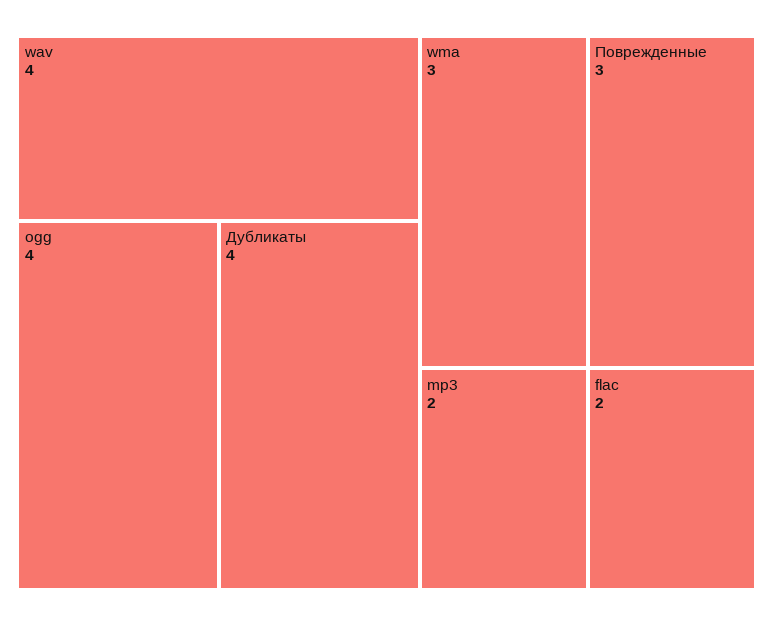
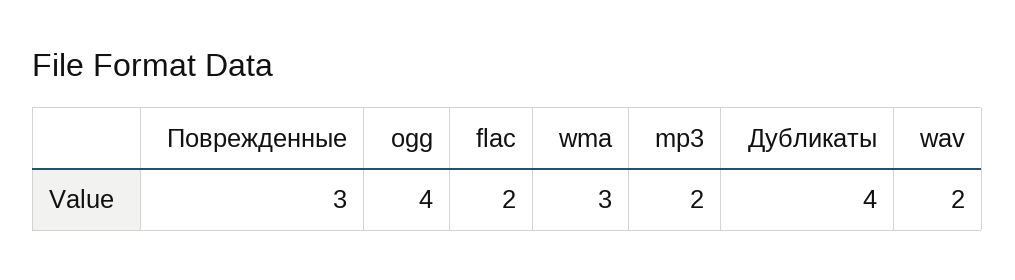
wav: 4 -> 2

